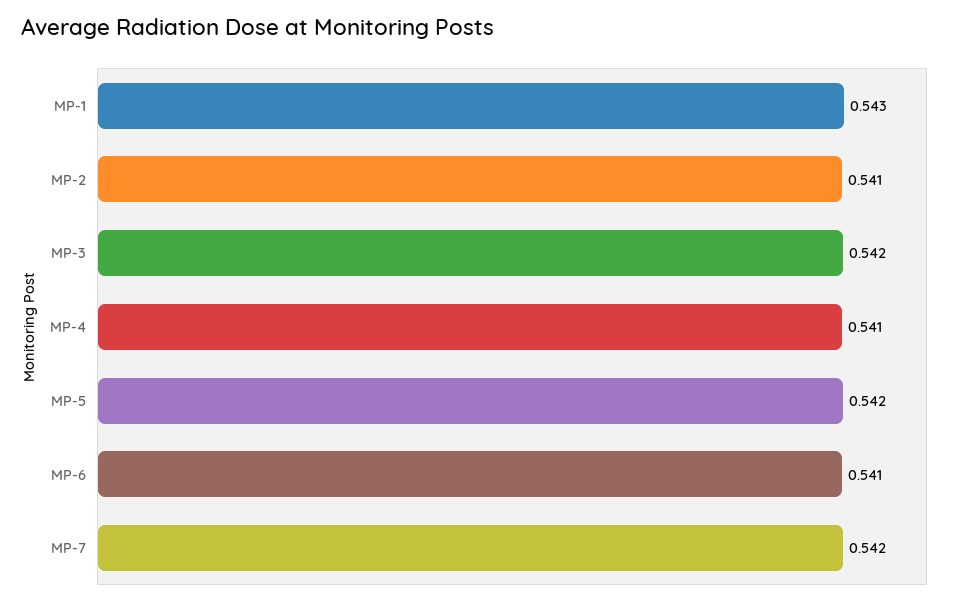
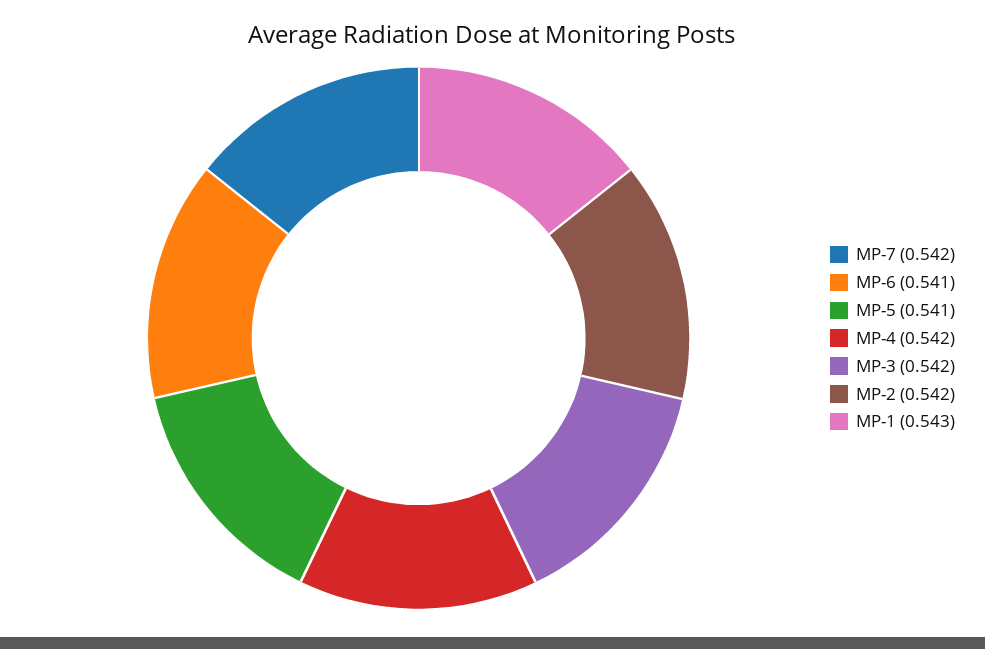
MP-2: 0.541 -> 0.542
MP-4: 0.541 -> 0.542
MP-5: 0.542 -> 0.541

